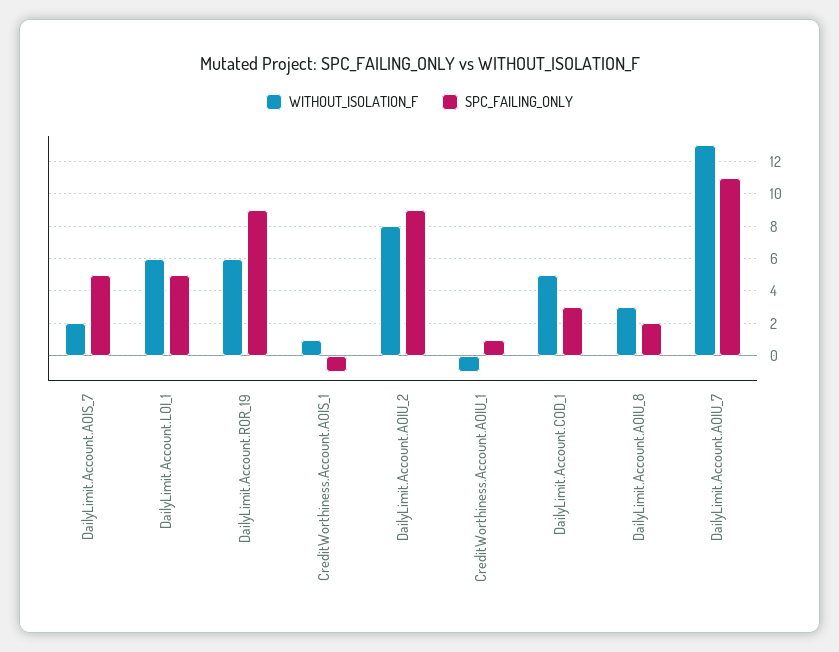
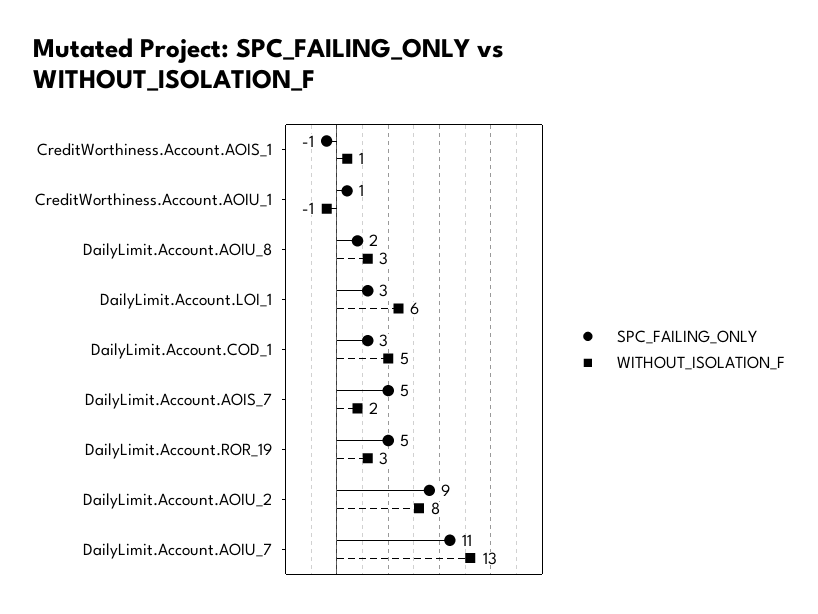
SPC_FAILING_ONLY, DailyLimit.Account.LOI_1: 5 -> 3
WITHOUT_ISOLATION_F, DailyLimit.Account.ROR_19: 6 -> 3
SPC_FAILING_ONLY, DailyLimit.Account.ROR_19: 9 -> 5

